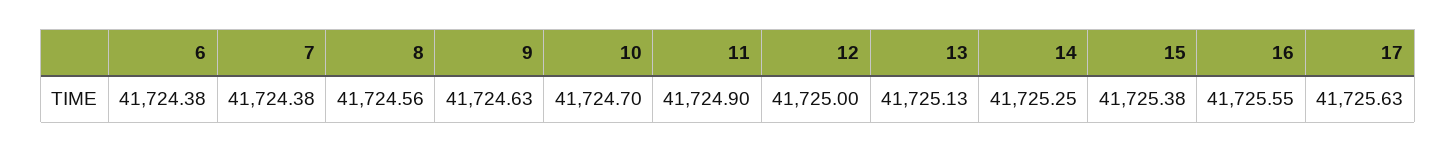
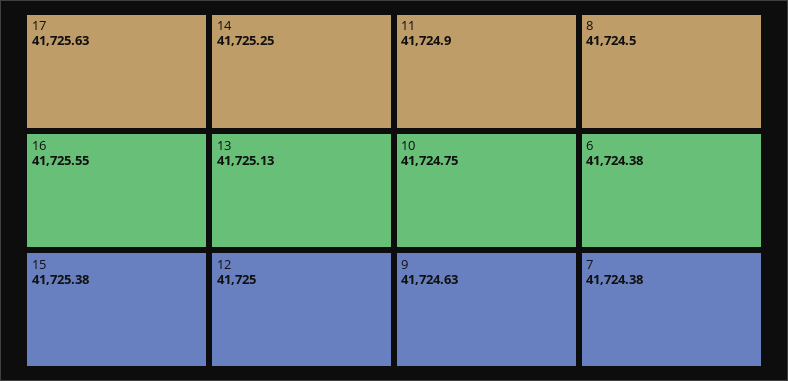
8: 41724.56 -> 41724.5
10: 41724.7 -> 41724.75

